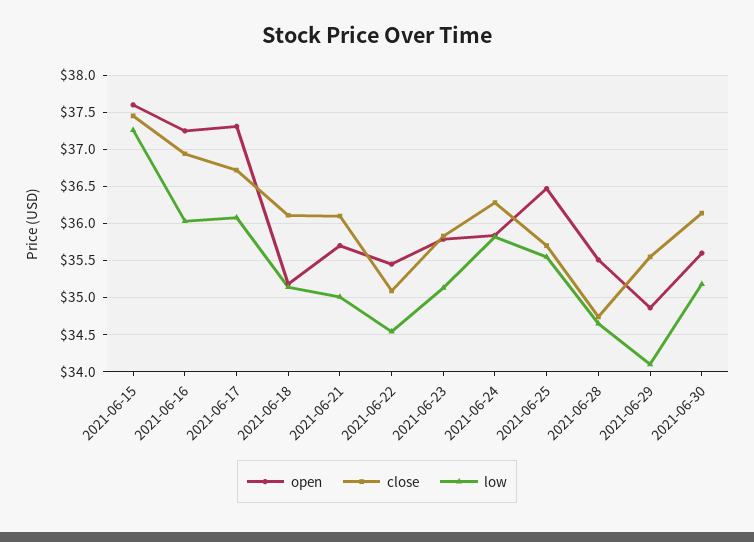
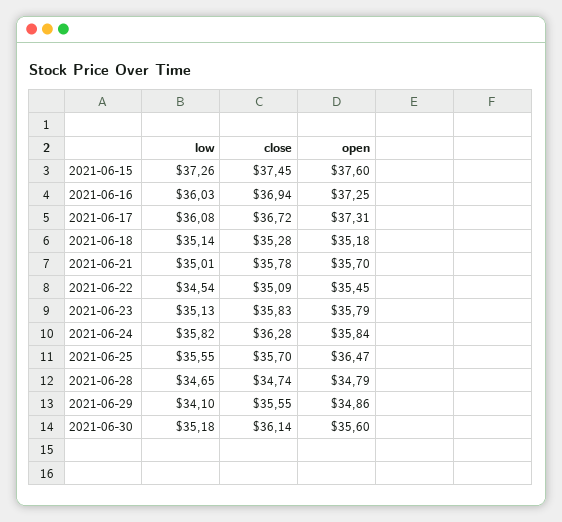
close, 2021-06-18: 36.1 -> 35.28
close, 2021-06-21: 36.1 -> 35.78
open, 2021-06-28: 35.5 -> 34.79

